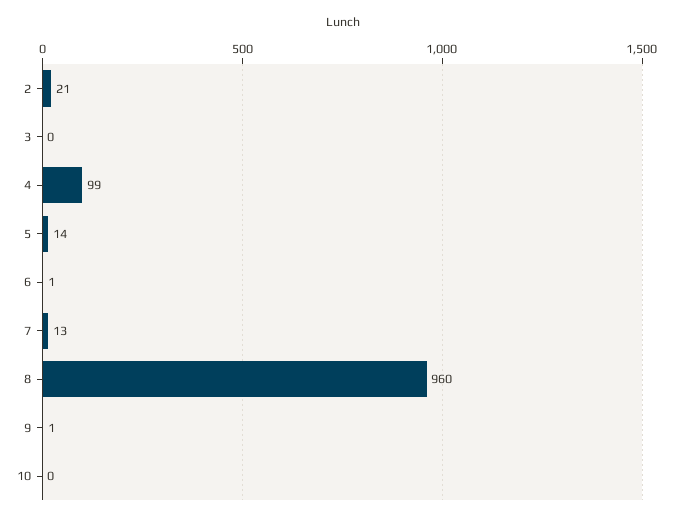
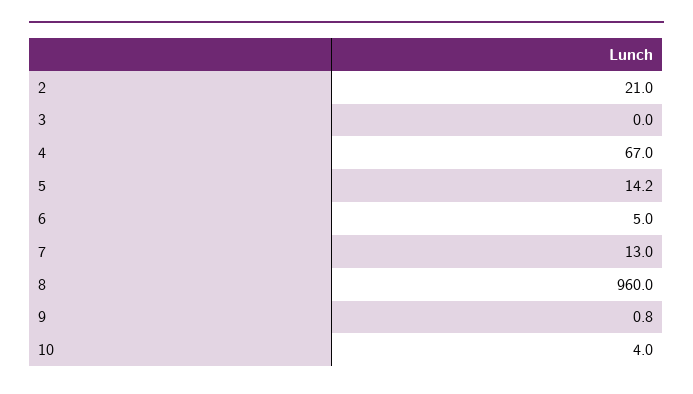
4: 99 -> 67
6: 1 -> 5
10: 0 -> 4

